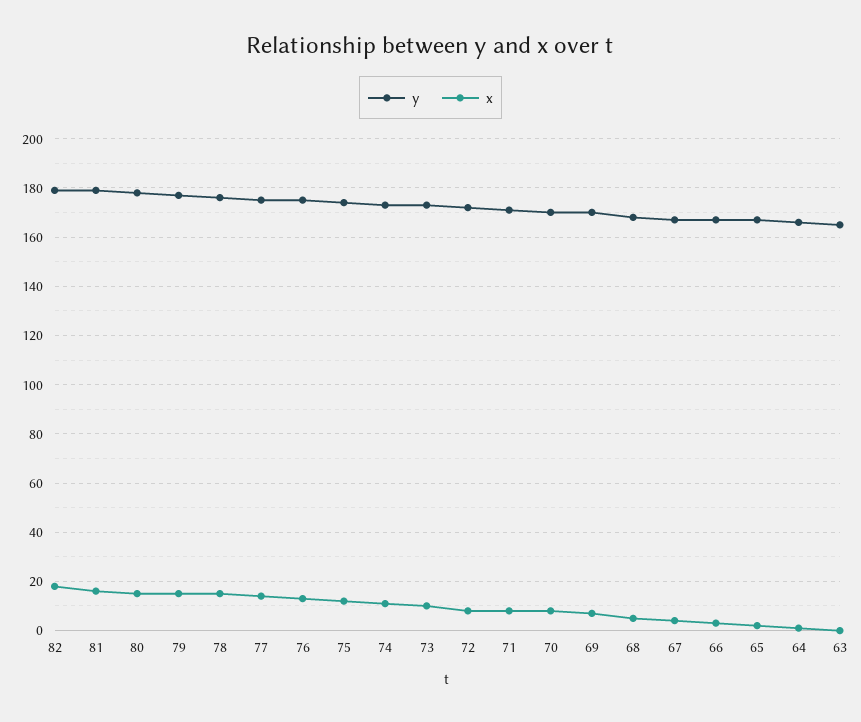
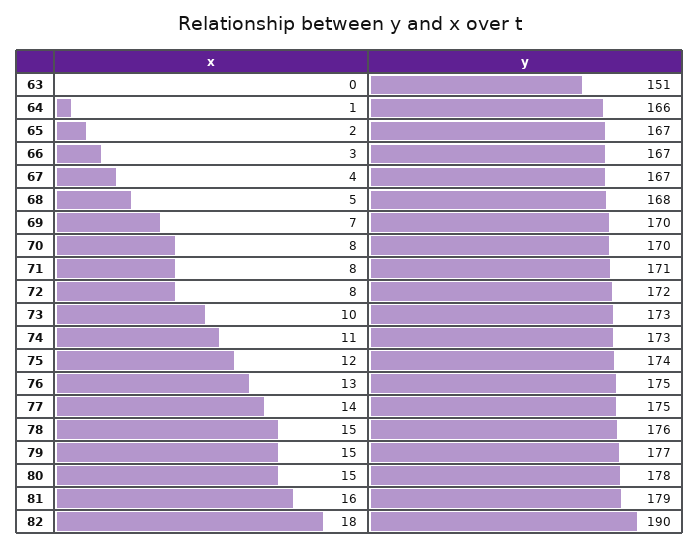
y, 82: 180 -> 190
y, 63: 165 -> 151

